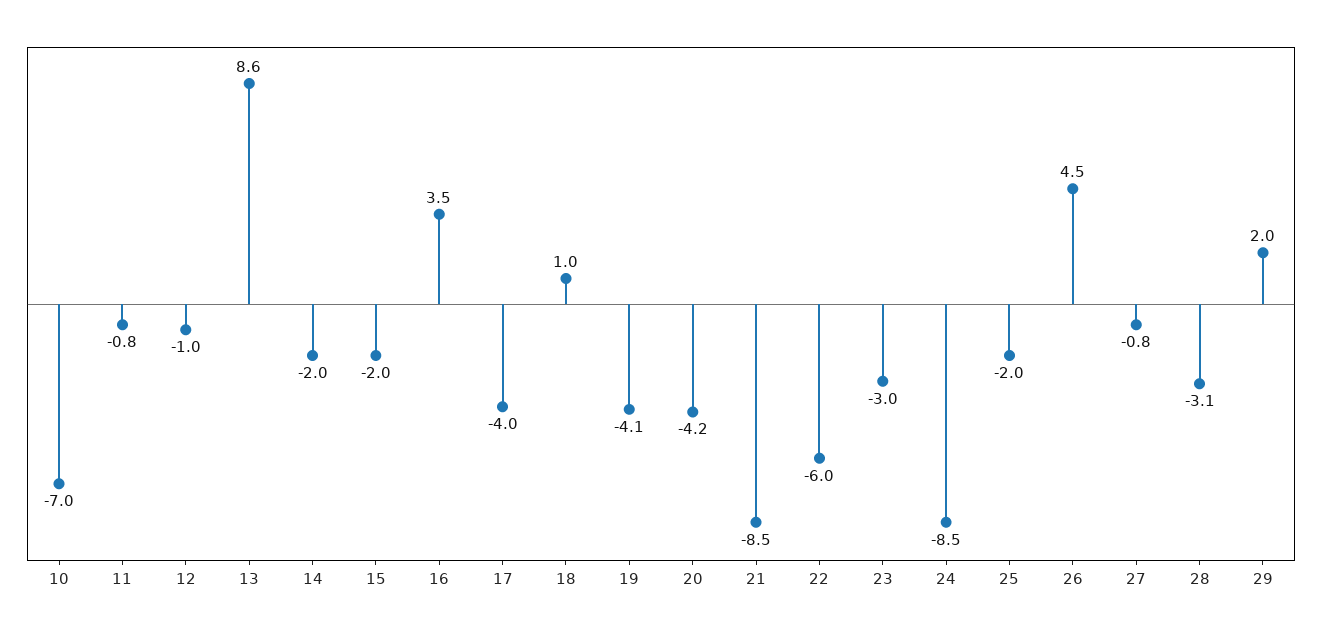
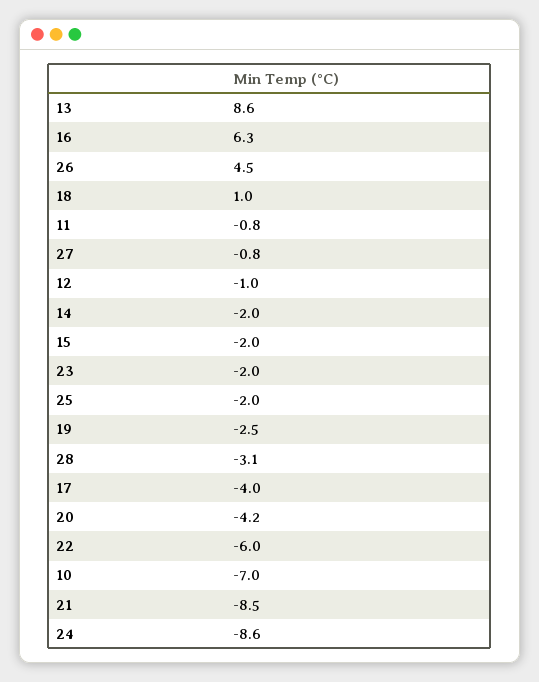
16: 3.5 -> 6.3
19: -4.1 -> -2.5
23: -3 -> -2
24: -8.5 -> -8.6
29: 2 -> none

